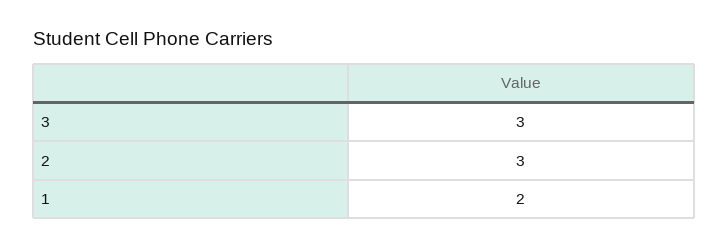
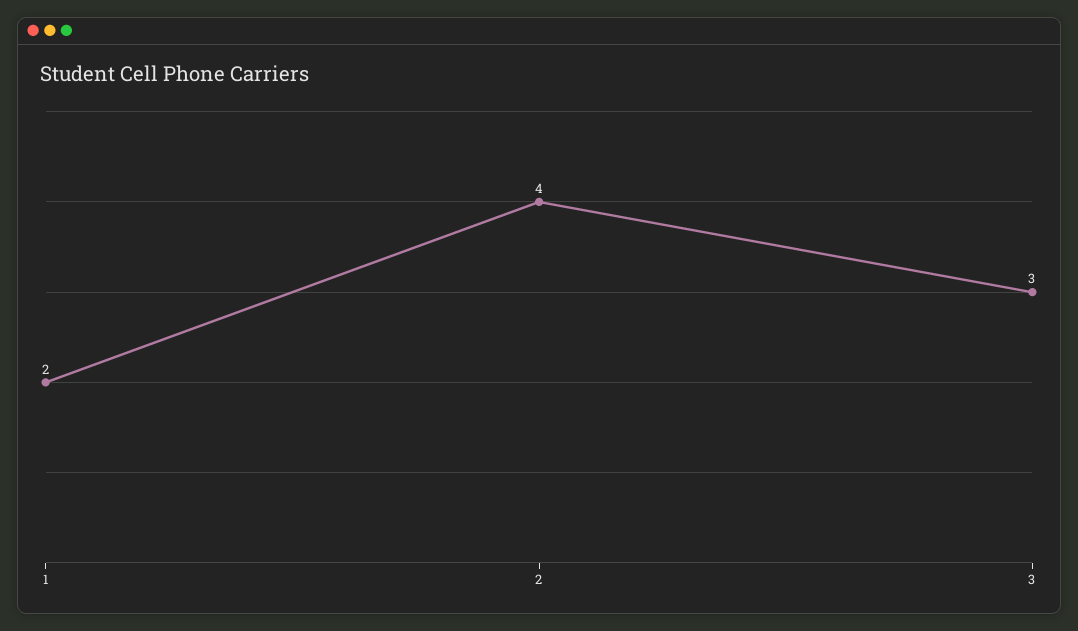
2: 3 -> 4

